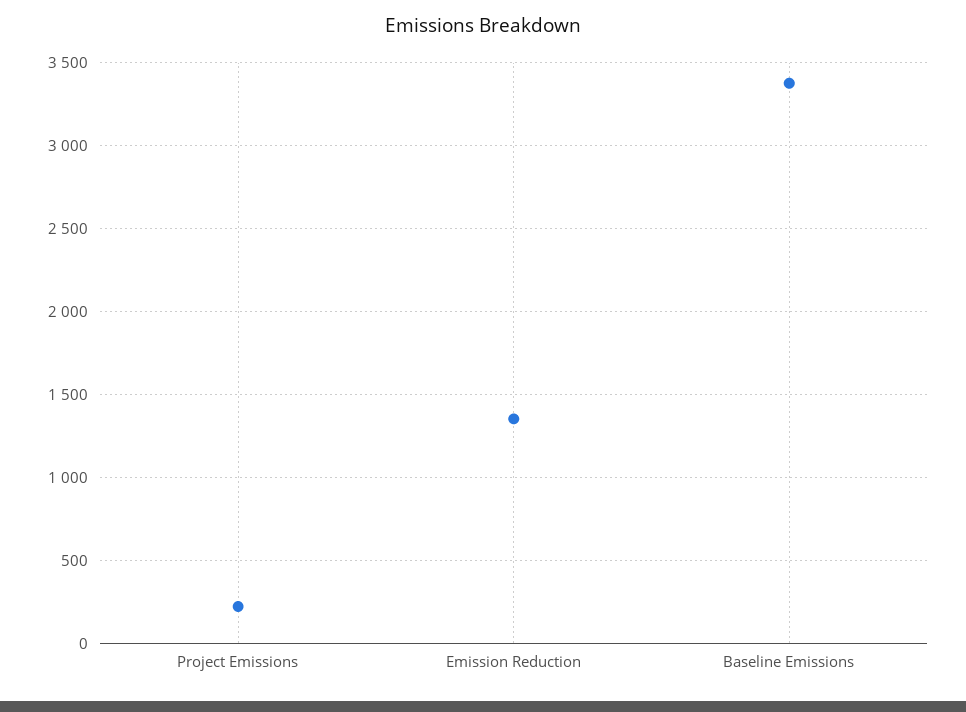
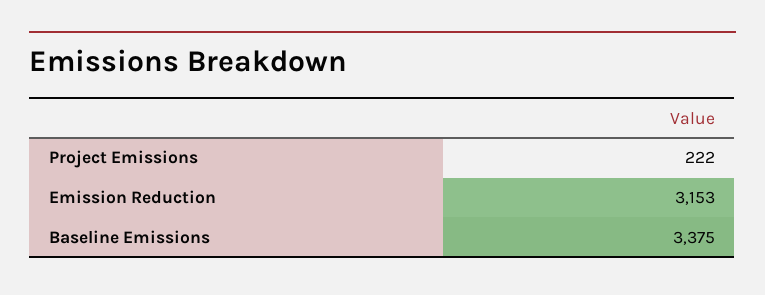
Emission Reduction: 1350 -> 3153

